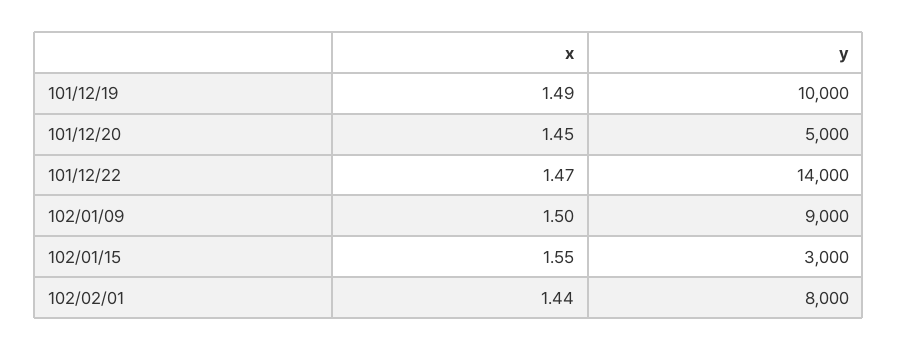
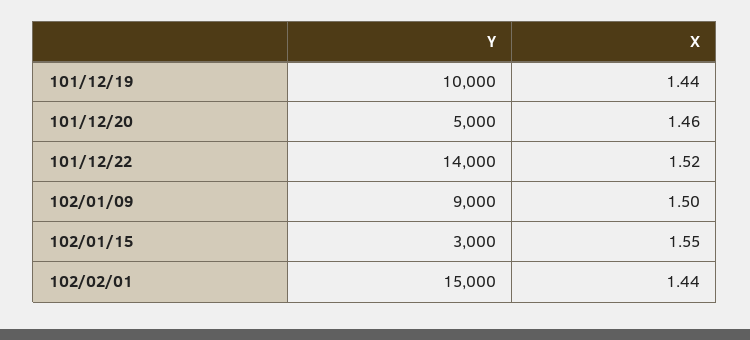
x, 101/12/19: 1.49 -> 1.44
x, 101/12/20: 1.45 -> 1.46
x, 101/12/22: 1.47 -> 1.52
y, 102/02/01: 8000 -> 15000

